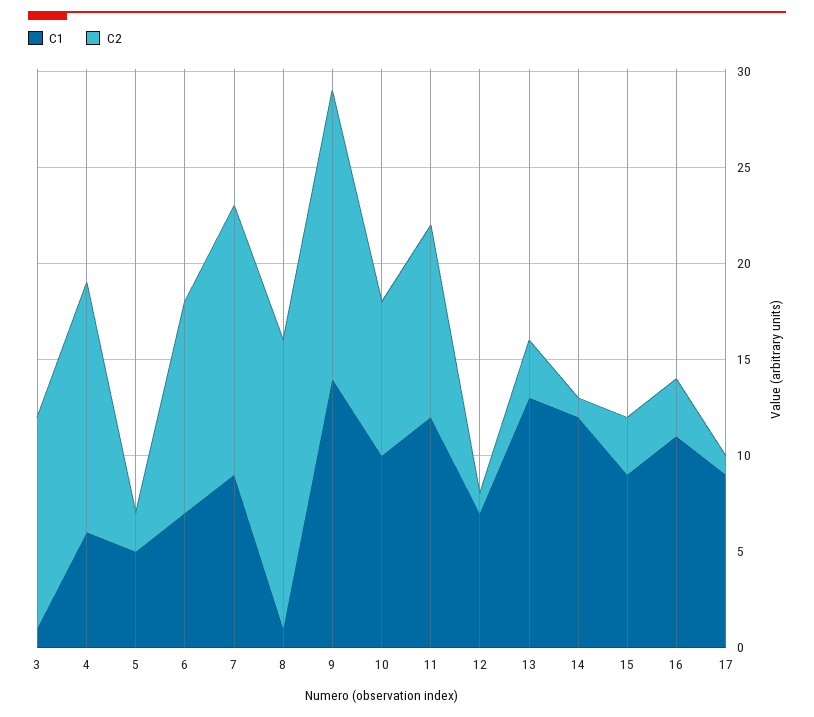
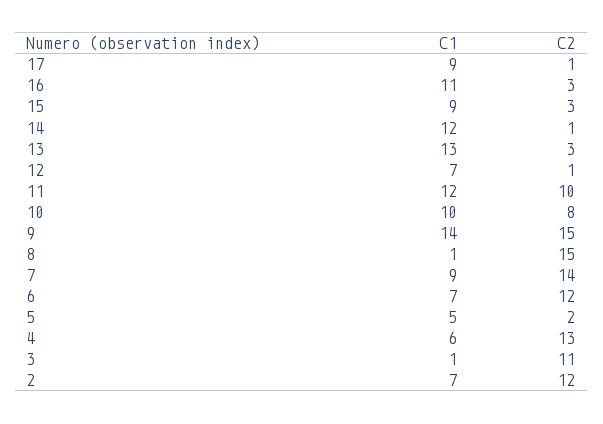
C2, 6: 11 -> 12
C1, 2: none -> 7
C2, 2: none -> 12

